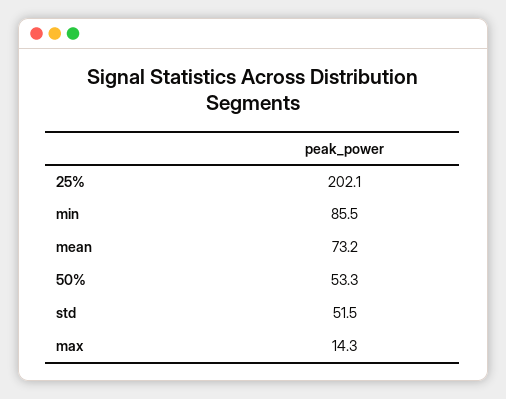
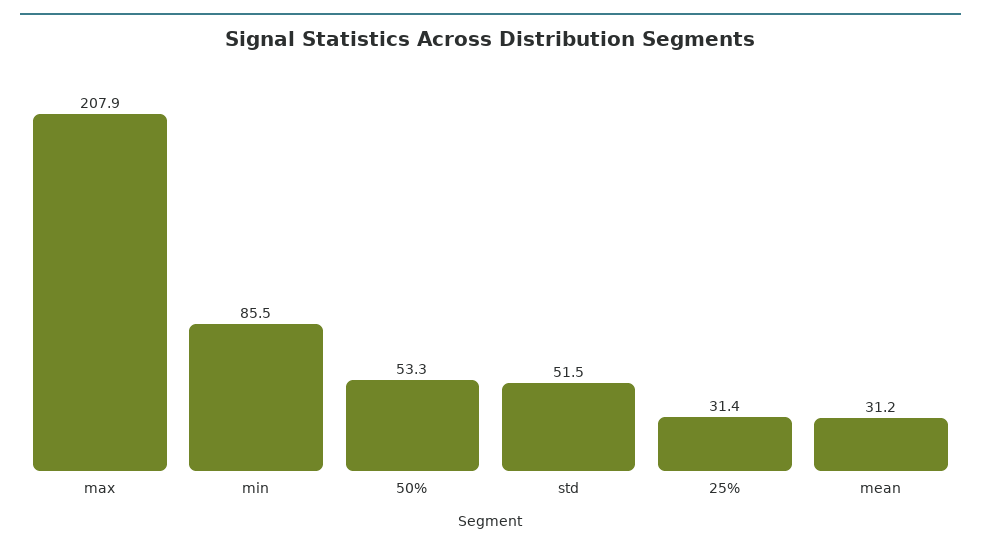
25%: 202.1 -> 31.4
mean: 73.2 -> 31.2
max: 14.3 -> 207.9

